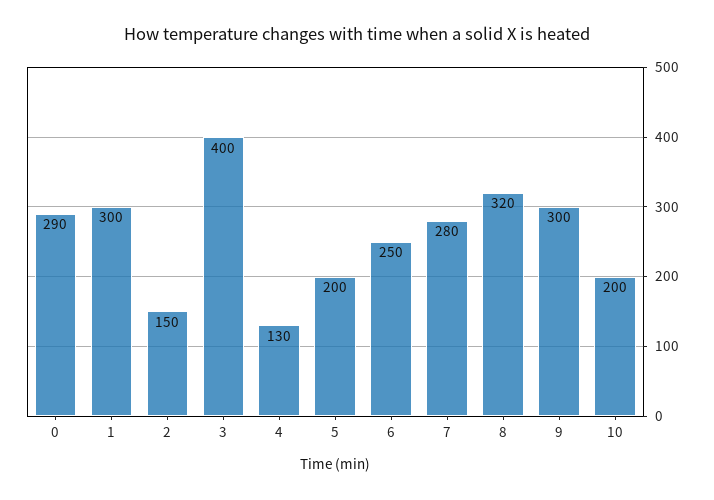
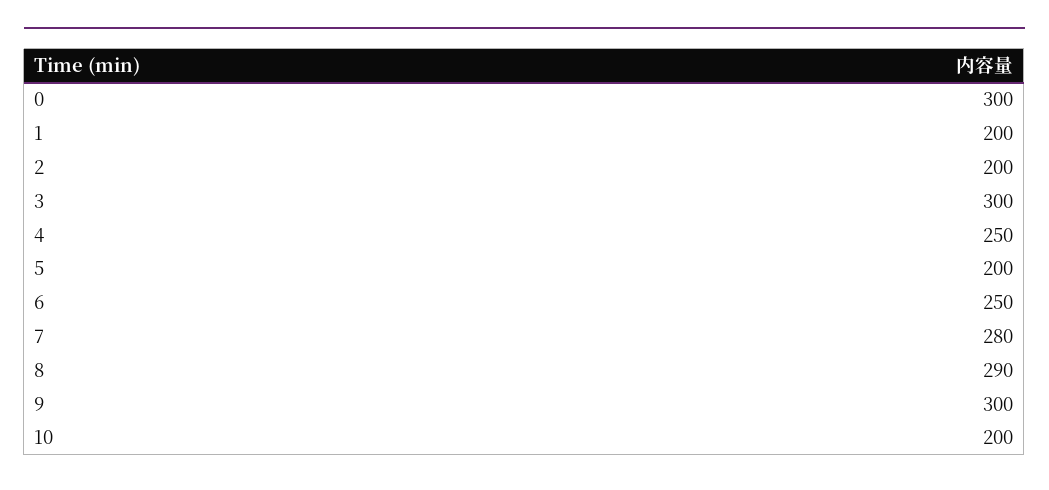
0: 290 -> 300
1: 300 -> 200
2: 150 -> 200
3: 400 -> 300
4: 130 -> 250
8: 320 -> 290

